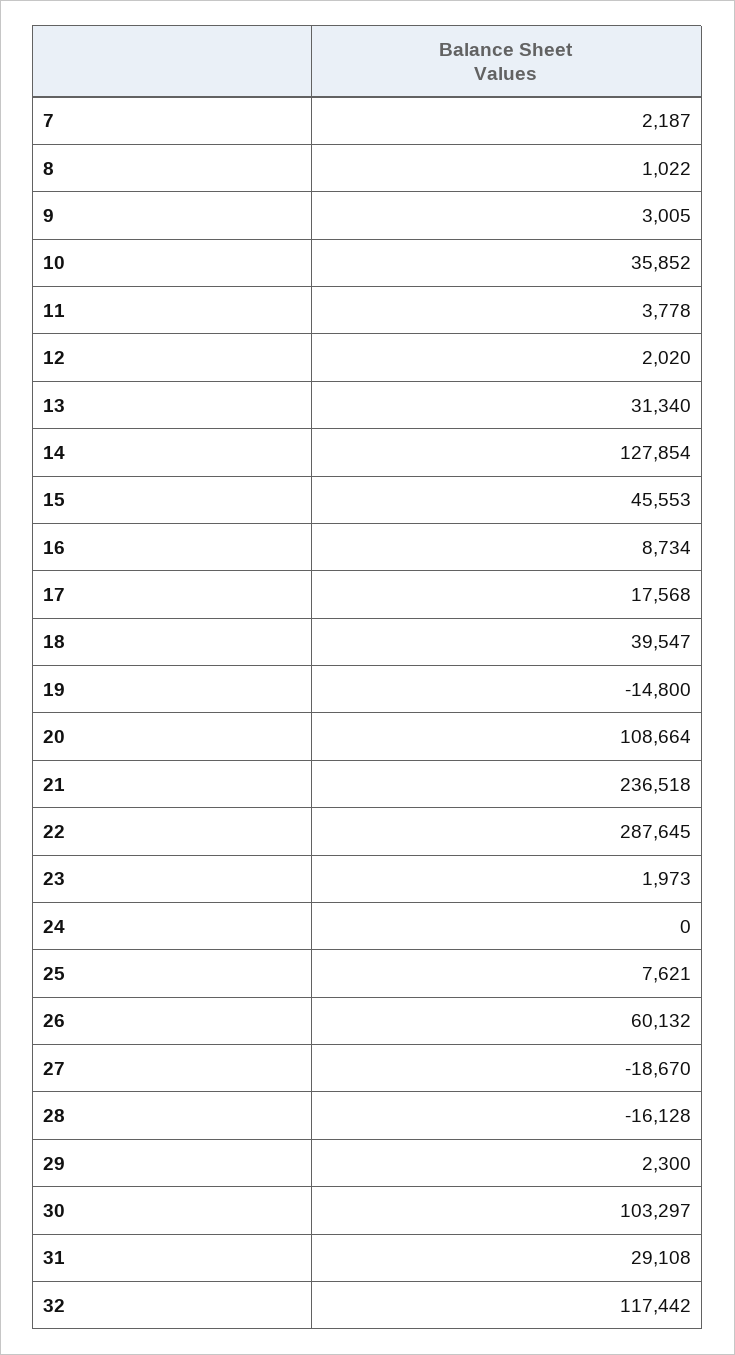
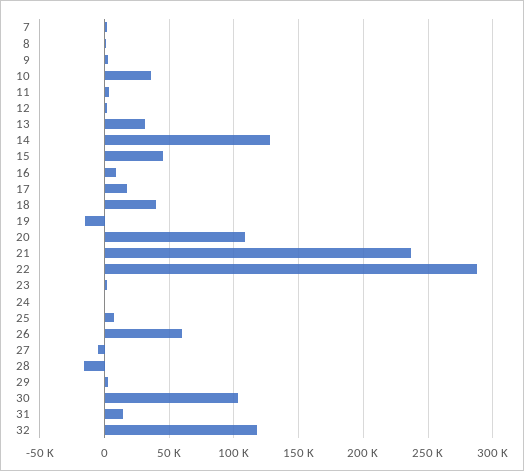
27: -18670 -> -5000
31: 29108 -> 15000

